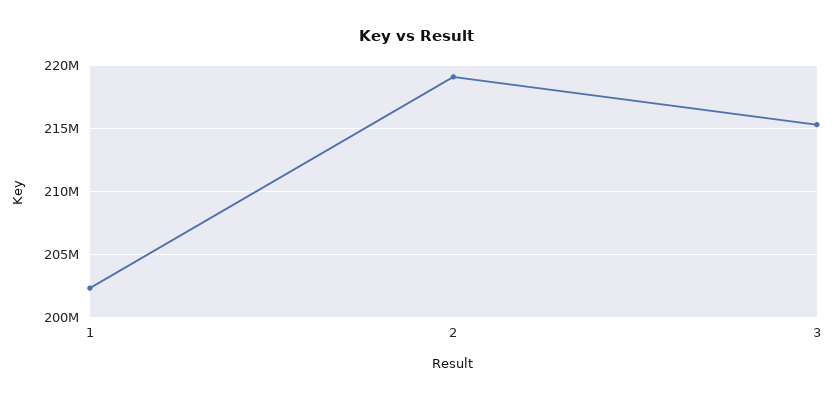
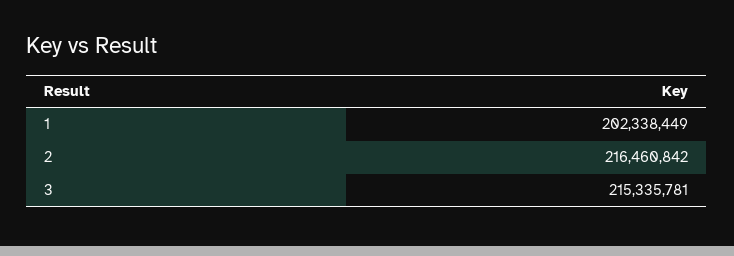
2: 219000000 -> 216460842

